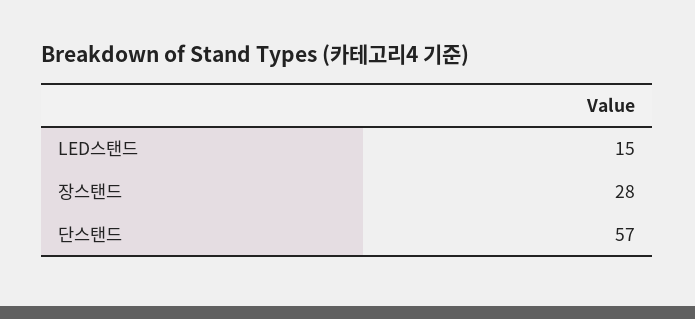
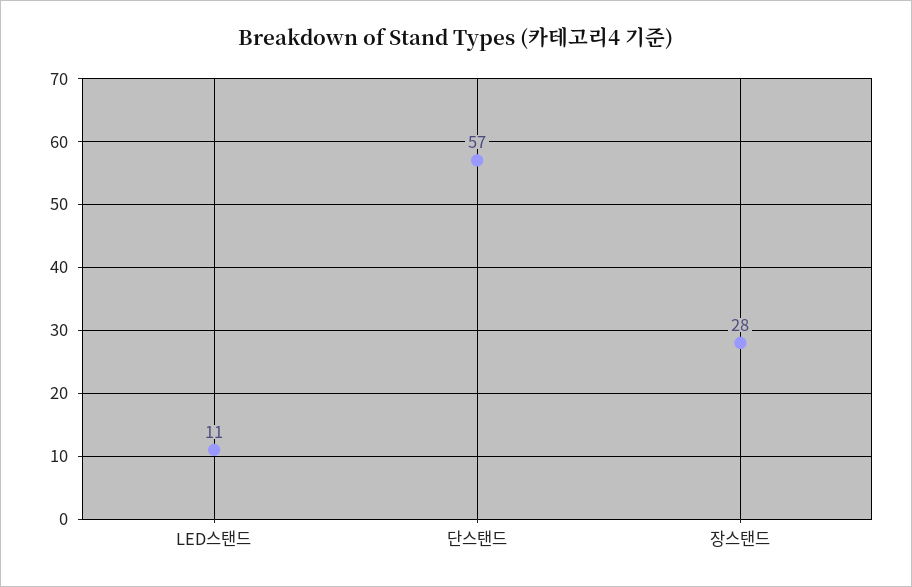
LED스탠드: 15 -> 11

